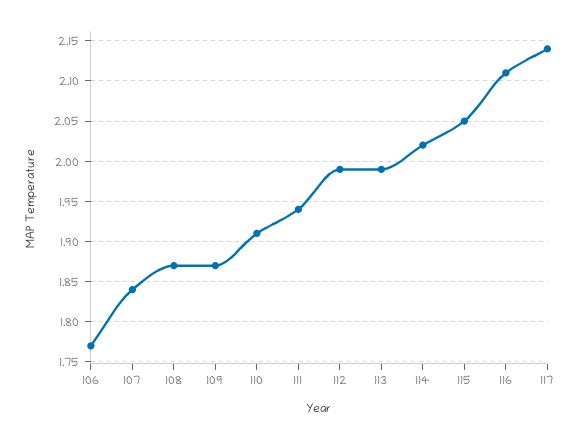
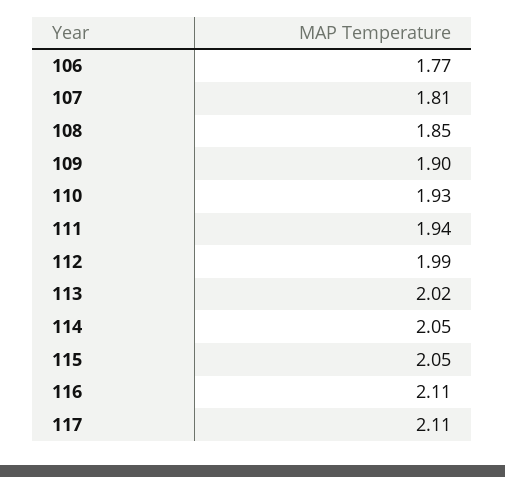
107: 1.84 -> 1.81
108: 1.87 -> 1.85
109: 1.87 -> 1.9
110: 1.91 -> 1.93
113: 1.99 -> 2.02
114: 2.02 -> 2.05
117: 2.14 -> 2.11

